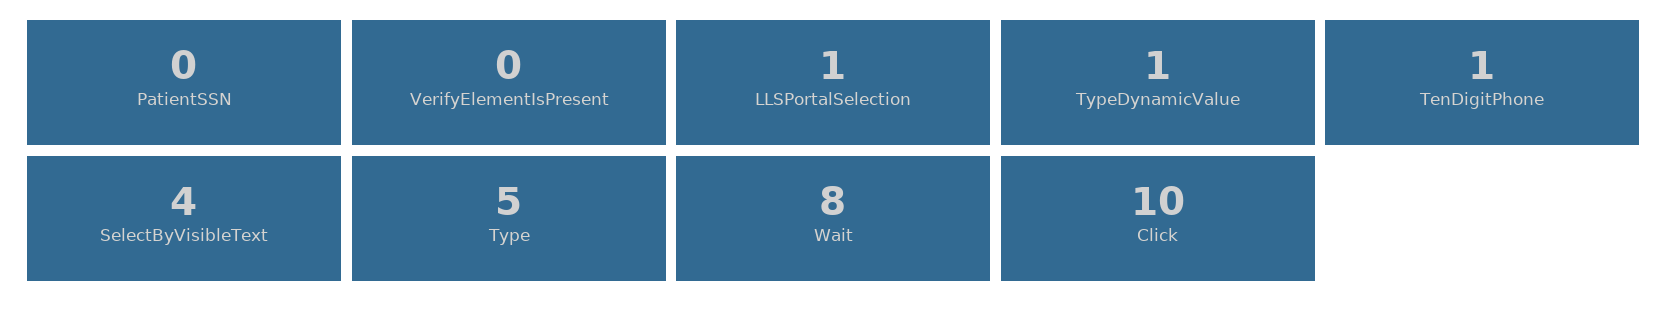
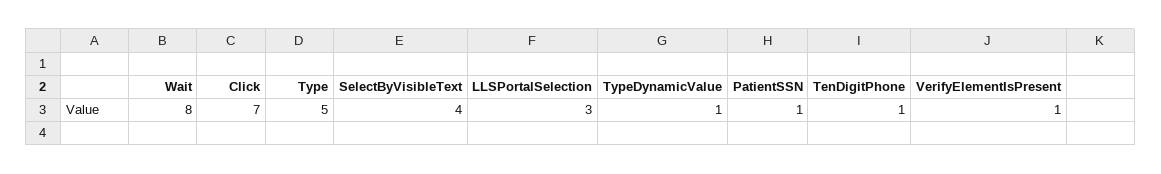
PatientSSN: 0 -> 1
VerifyElementIsPresent: 0 -> 1
LLSPortalSelection: 1 -> 3
Click: 10 -> 7

